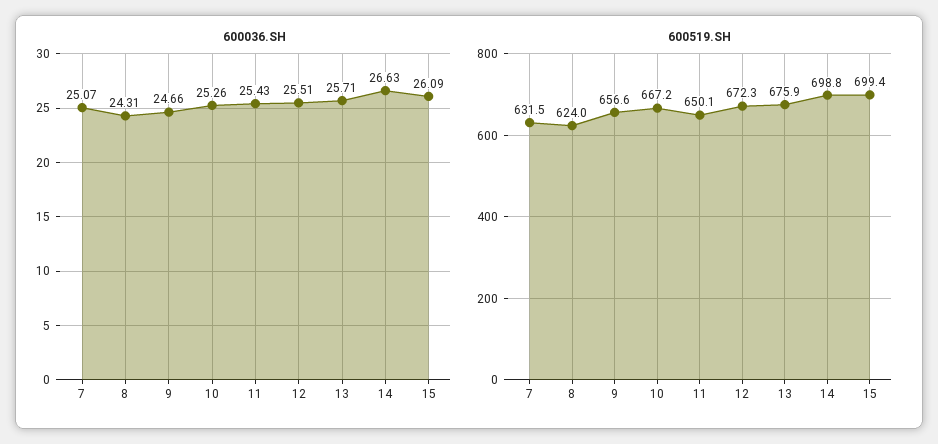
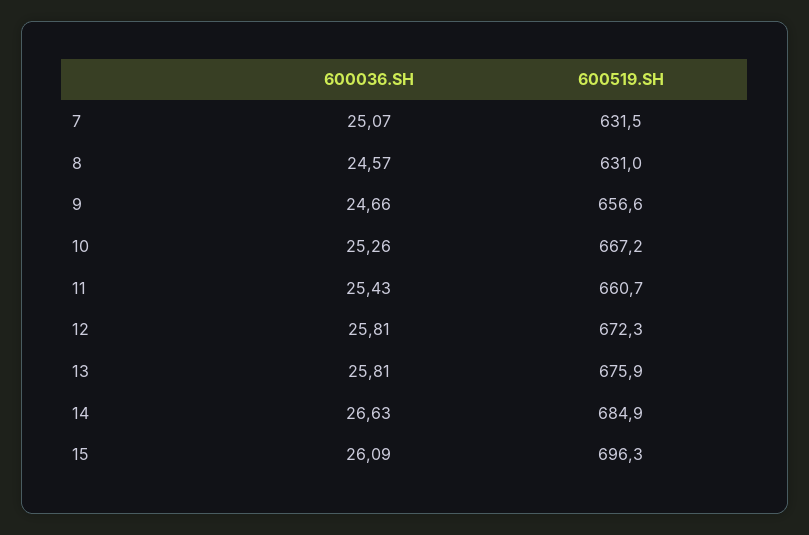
600036.SH, 8: 24.31 -> 24.57
600036.SH, 12: 25.51 -> 25.81
600036.SH, 13: 25.71 -> 25.81
600519.SH, 8: 624 -> 631
600519.SH, 11: 650.1 -> 660.7
600519.SH, 14: 698.8 -> 684.9
600519.SH, 15: 699.4 -> 696.3

